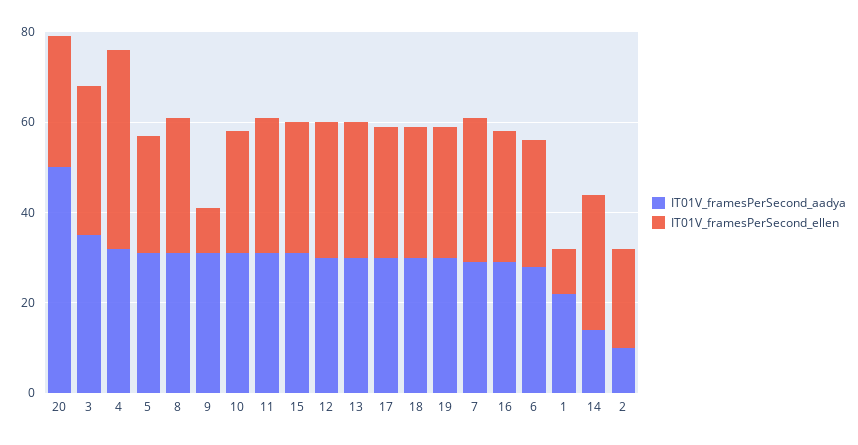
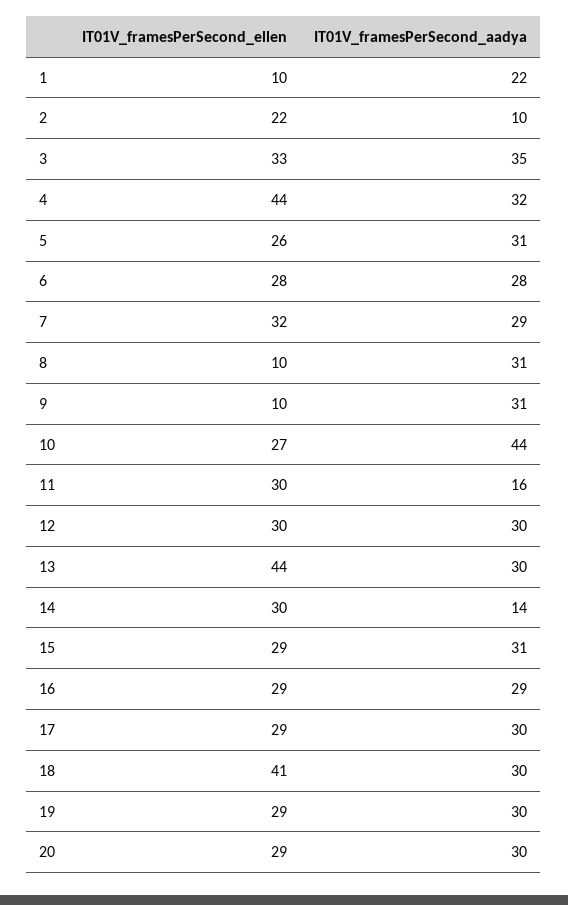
IT01V_framesPerSecond_aadya, 20: 50 -> 30
IT01V_framesPerSecond_ellen, 8: 30 -> 10
IT01V_framesPerSecond_aadya, 10: 30 -> 44
IT01V_framesPerSecond_aadya, 11: 30 -> 16
IT01V_framesPerSecond_ellen, 13: 30 -> 44
IT01V_framesPerSecond_ellen, 18: 30 -> 41

